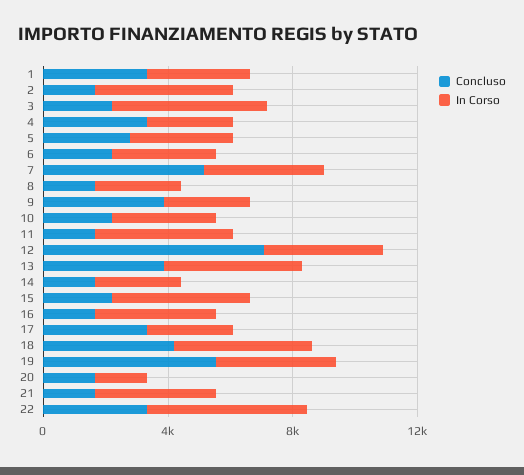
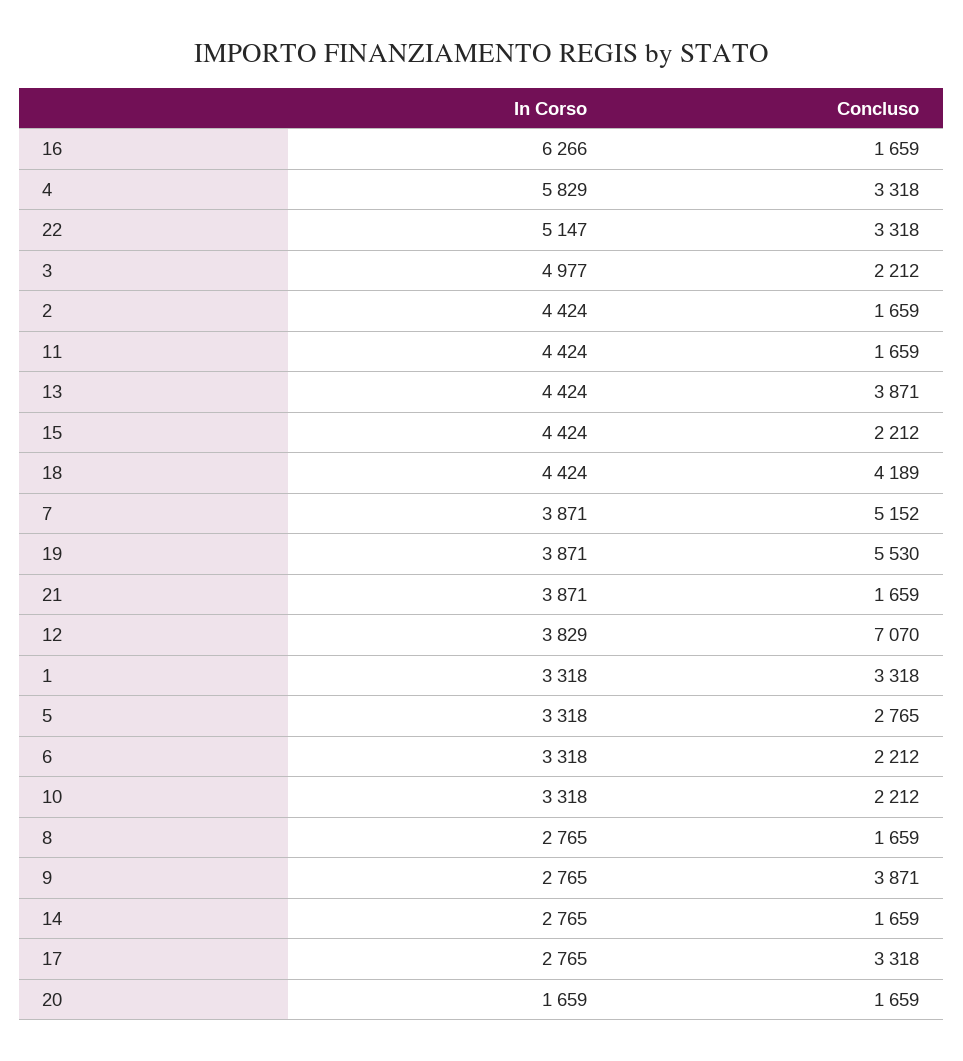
In Corso, 4: 3000 -> 5829
In Corso, 16: 4000 -> 6266

